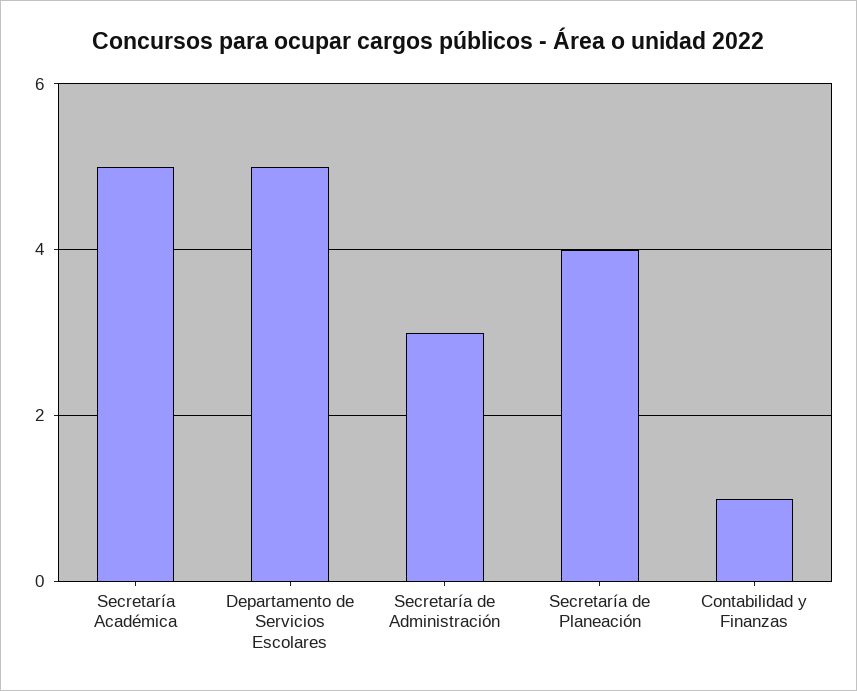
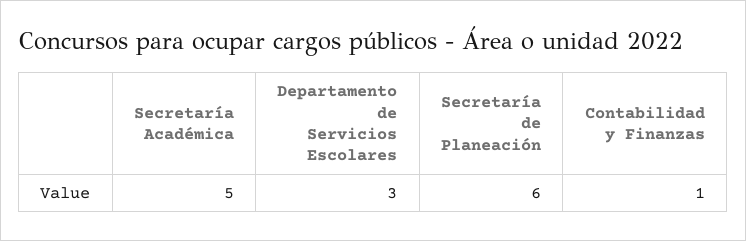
Departamento de Servicios Escolares: 5 -> 3
Secretaría de Administración: 3 -> none
Secretaría de Planeación: 4 -> 6

